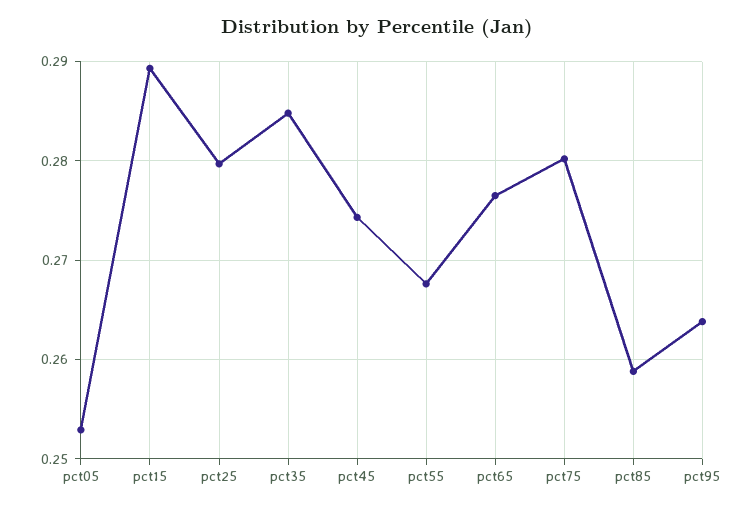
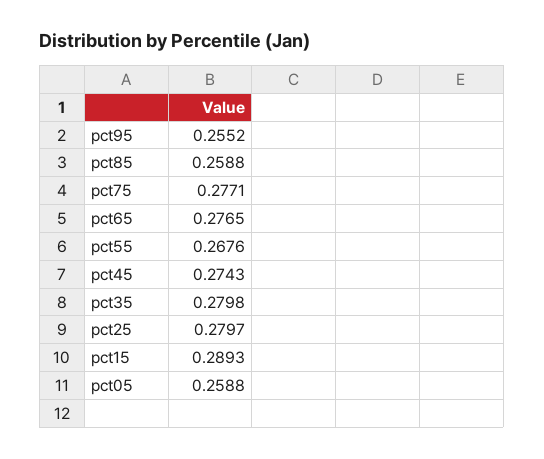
pct05: 0.253 -> 0.2588
pct35: 0.285 -> 0.2798
pct75: 0.28 -> 0.2771
pct95: 0.264 -> 0.2552

